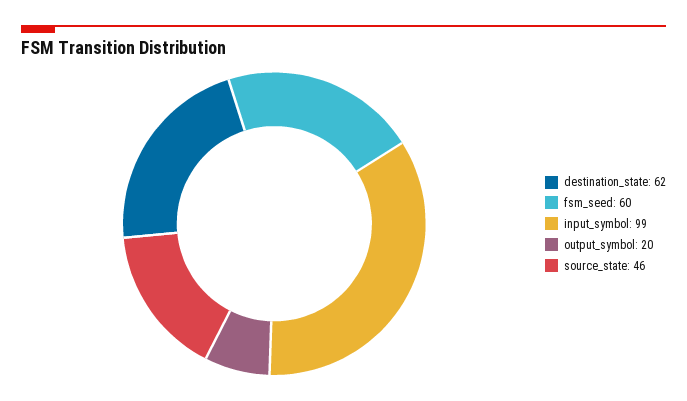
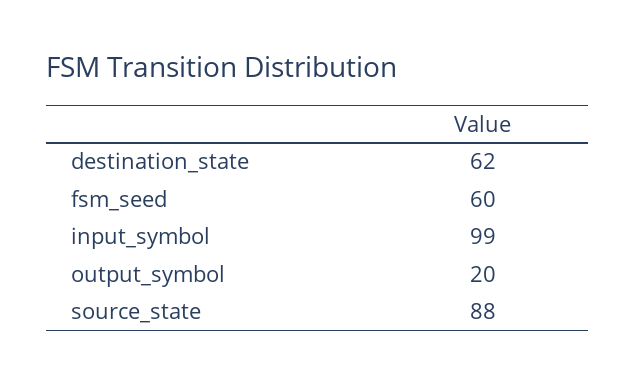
source_state: 46 -> 88

